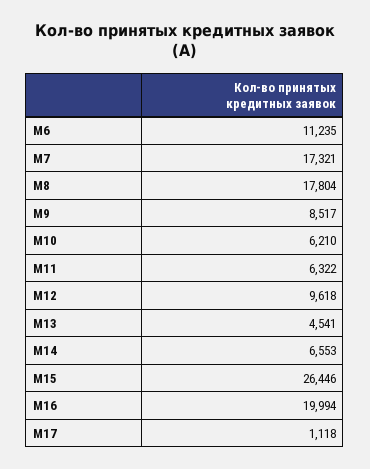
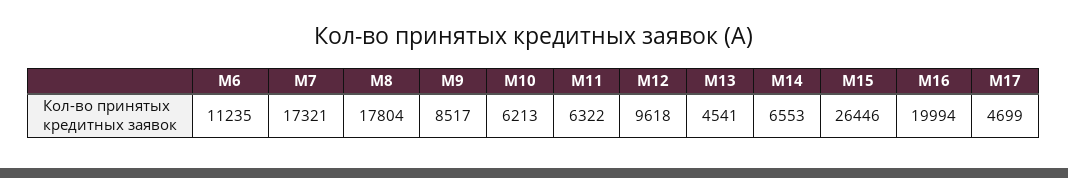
М10: 6210 -> 6213
М17: 1118 -> 4699

